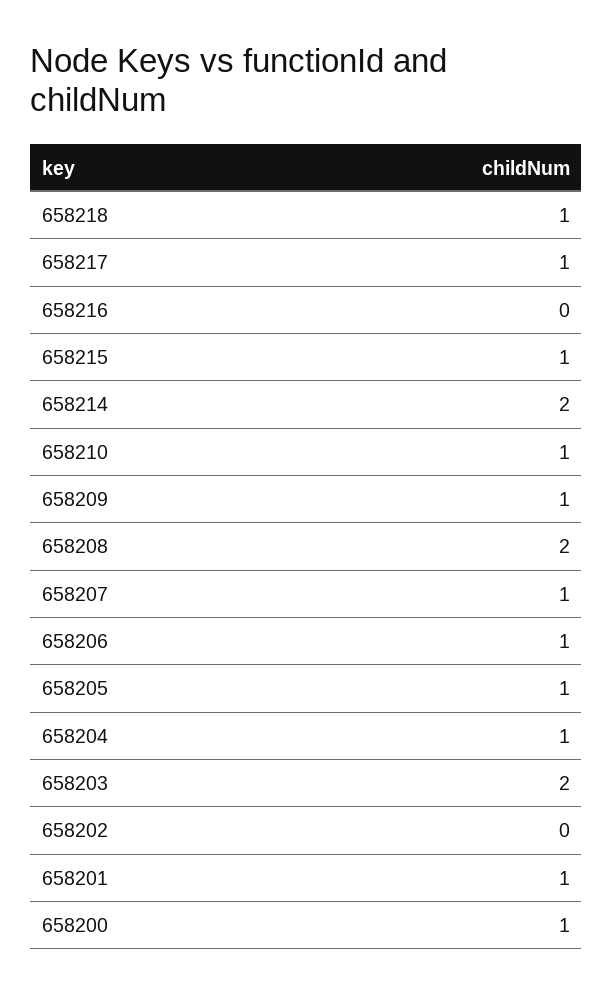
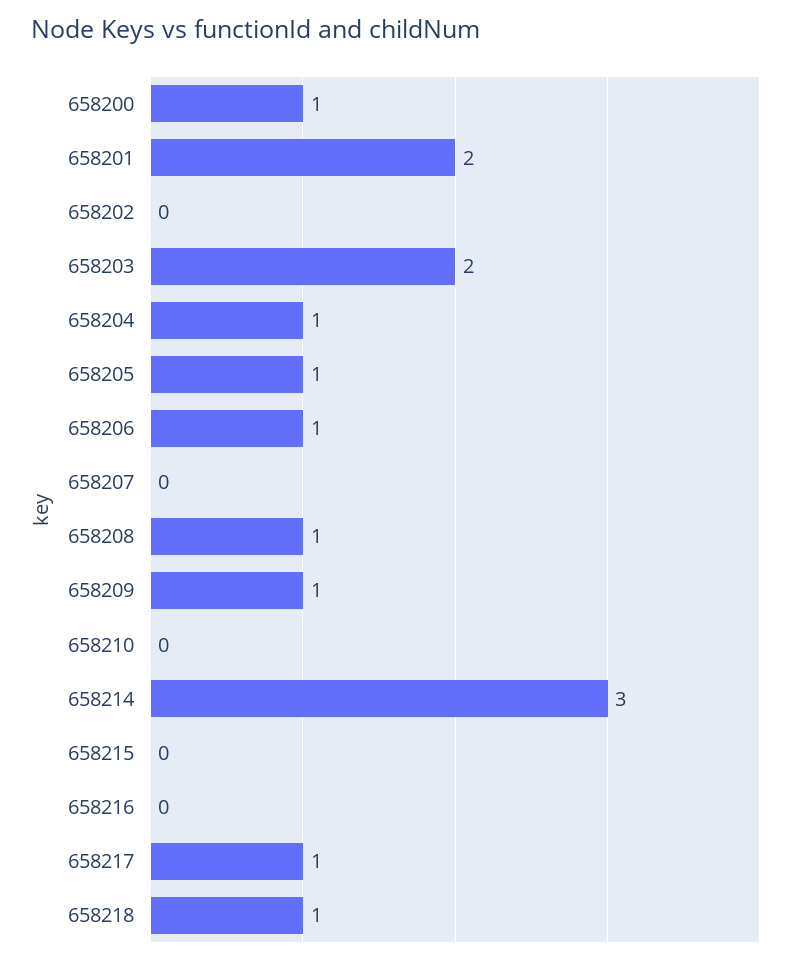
658215: 1 -> 0
658214: 2 -> 3
658210: 1 -> 0
658208: 2 -> 1
658207: 1 -> 0
658201: 1 -> 2

